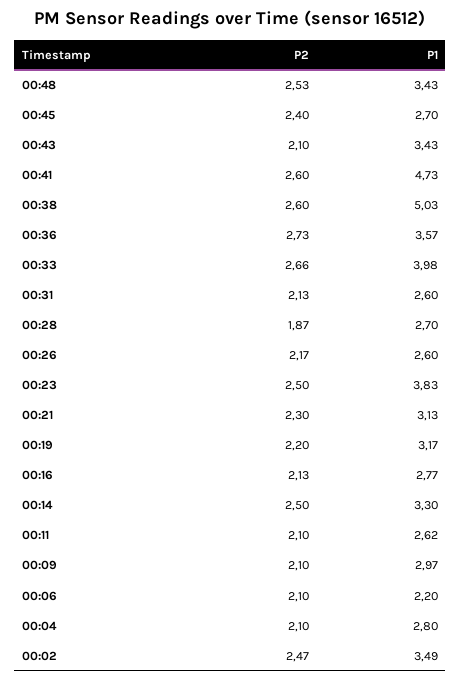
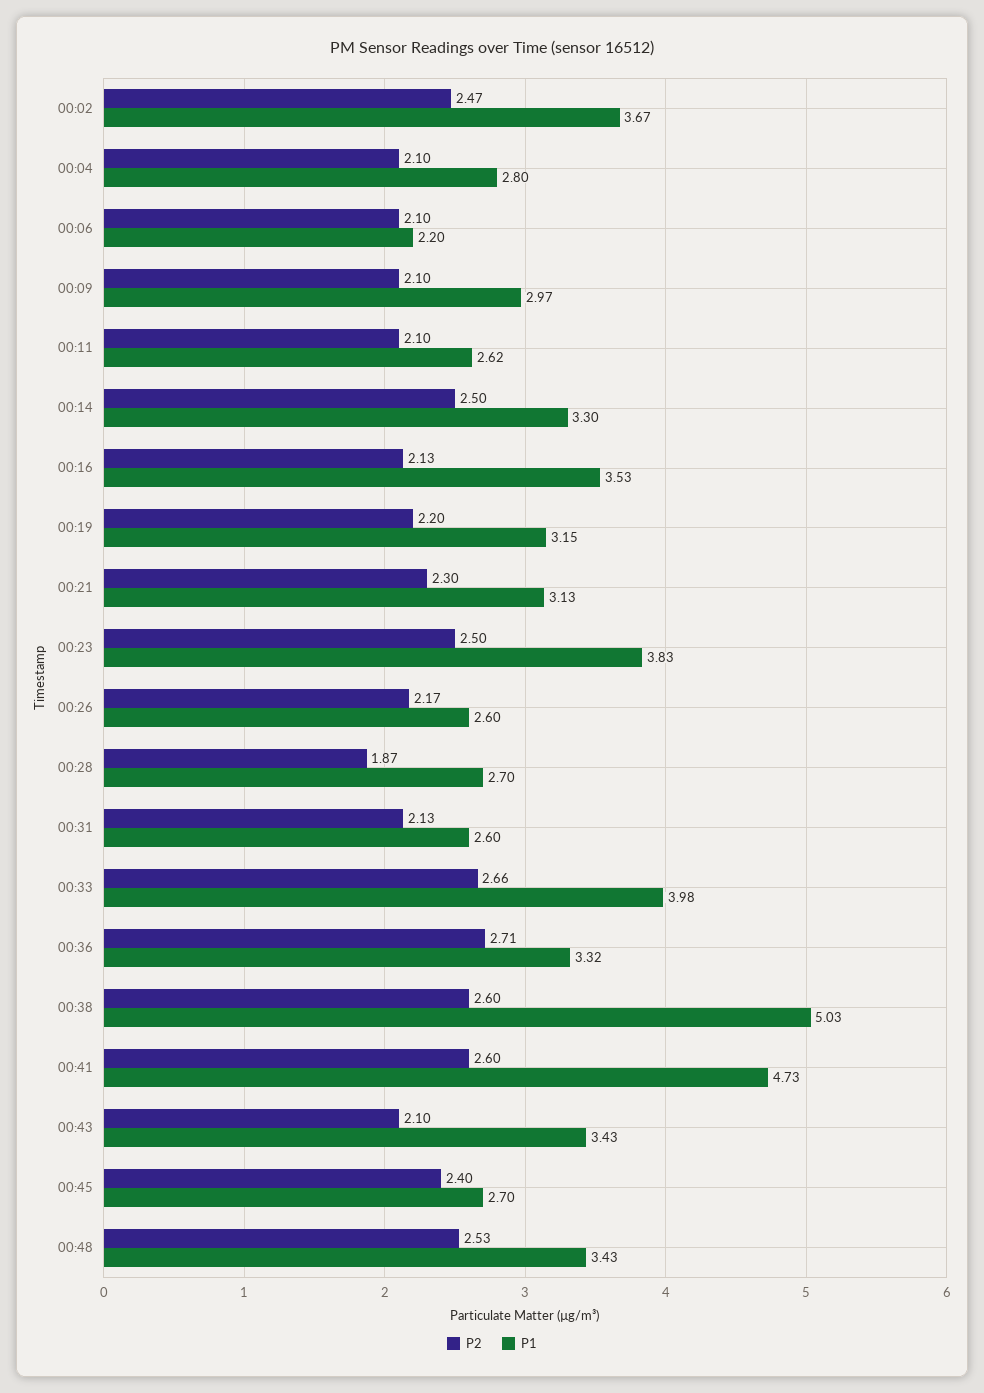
P2, 00:36: 2.73 -> 2.71
P1, 00:36: 3.57 -> 3.32
P1, 00:19: 3.17 -> 3.15
P1, 00:16: 2.77 -> 3.53
P1, 00:02: 3.49 -> 3.67

